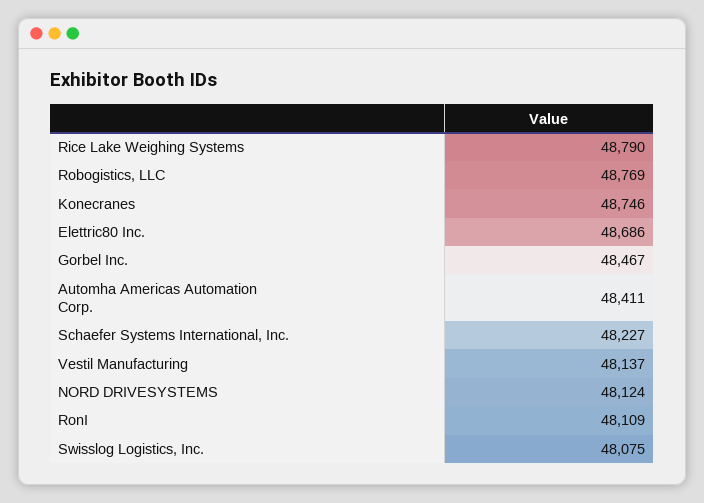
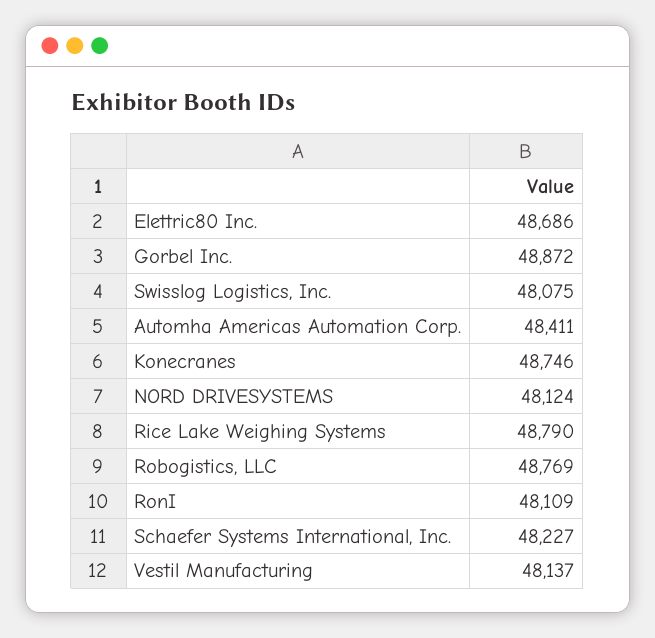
Gorbel Inc.: 48467 -> 48872

